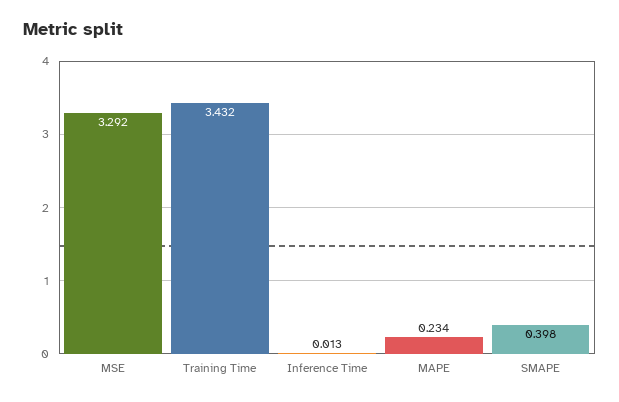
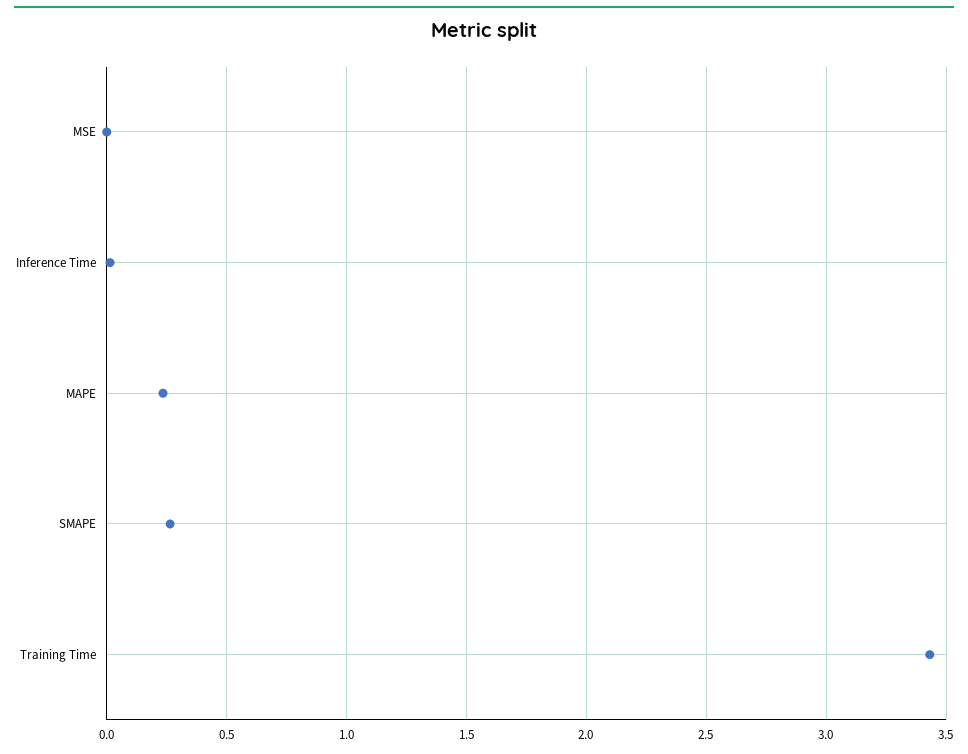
MSE: 3.292 -> 0
SMAPE: 0.398 -> 0.25

